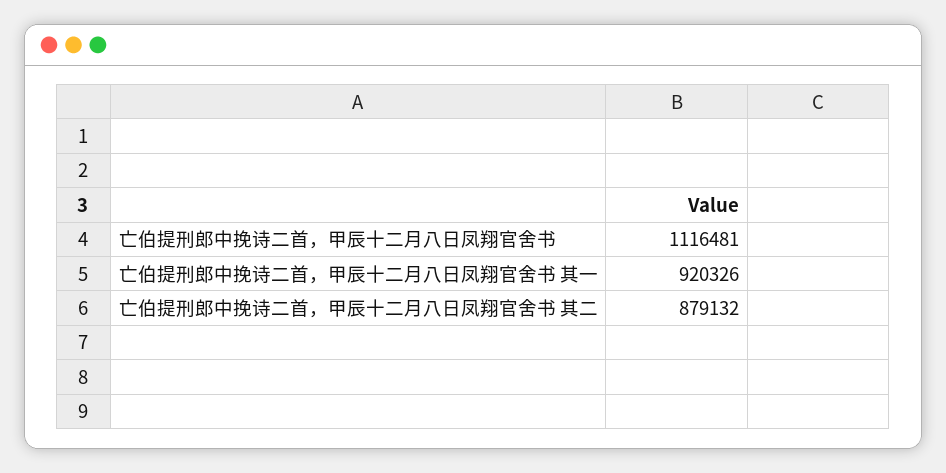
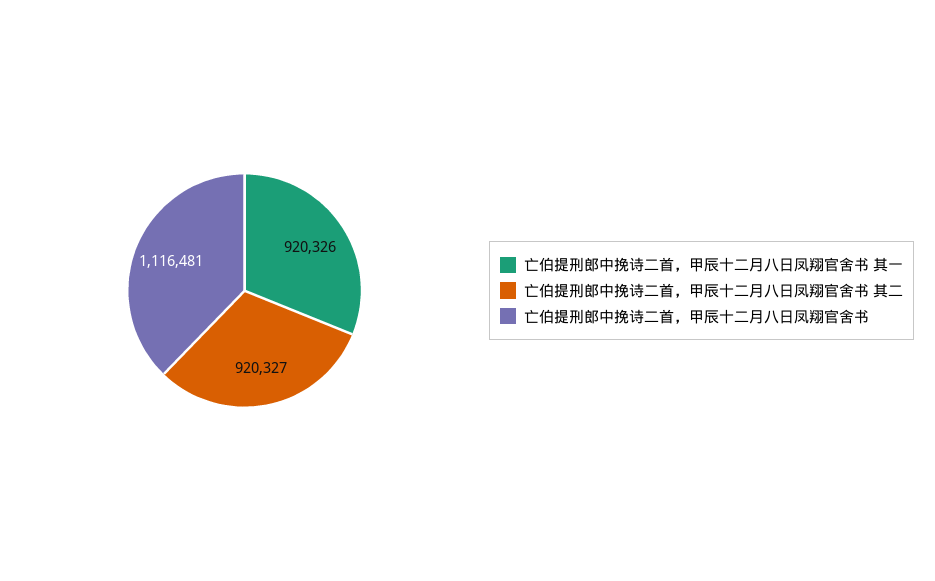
亡伯提刑郎中挽诗二首，甲辰十二月八日凤翔官舍书 其二: 879132 -> 920327

